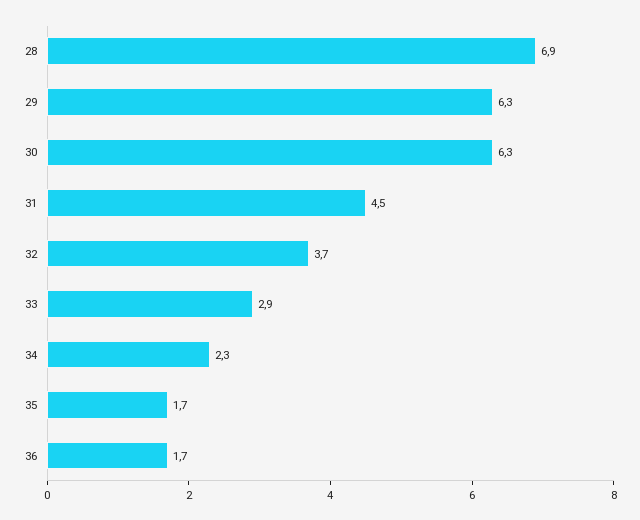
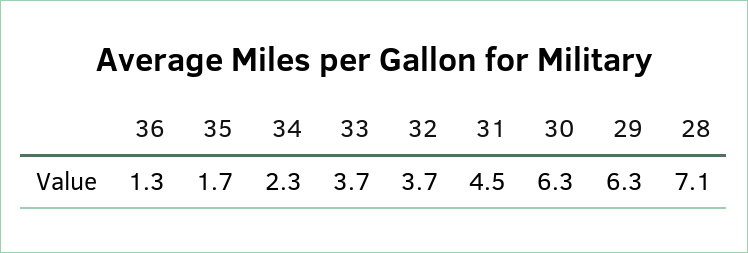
28: 6.9 -> 7.1
33: 2.9 -> 3.7
36: 1.7 -> 1.3

